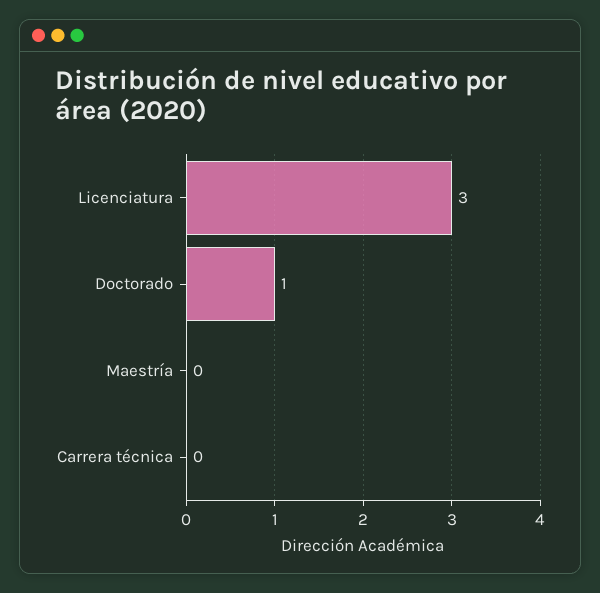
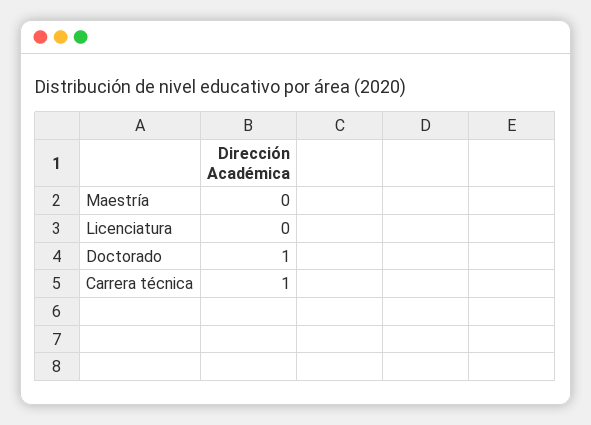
Licenciatura: 3 -> 0
Carrera técnica: 0 -> 1

